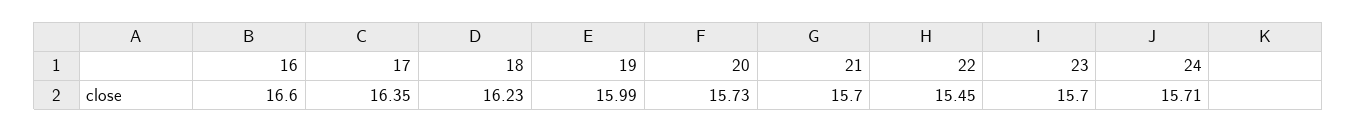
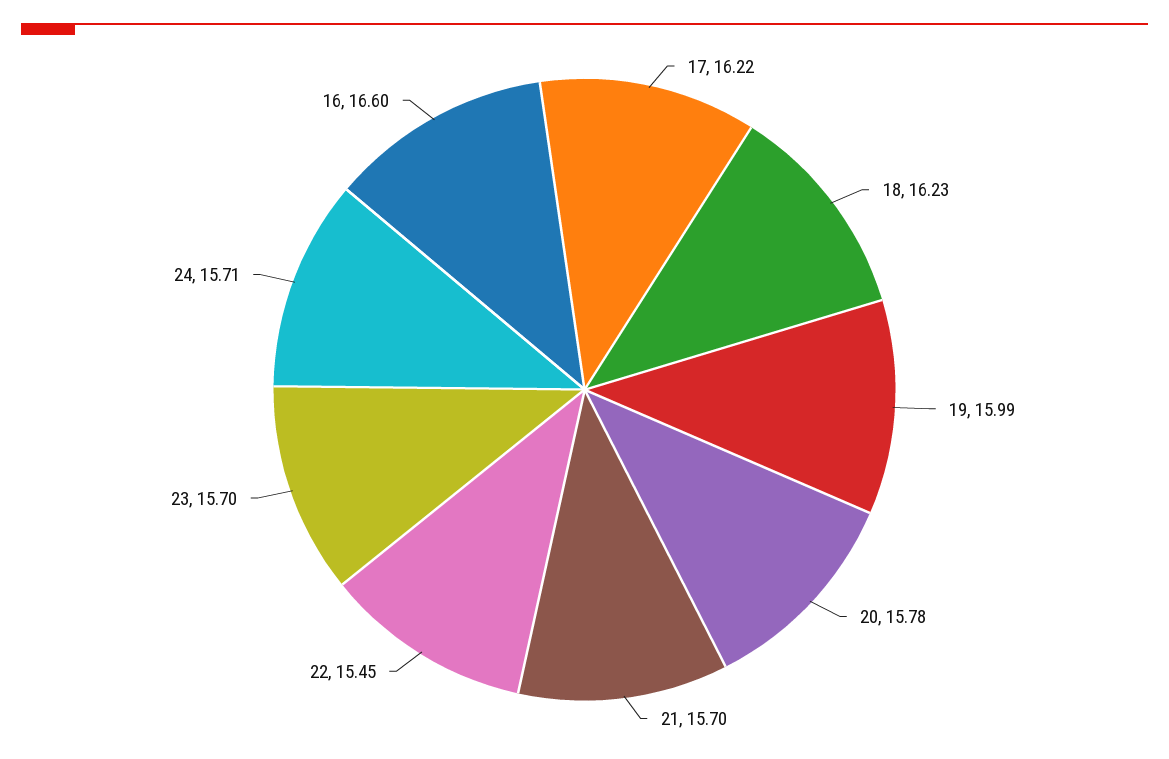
17: 16.35 -> 16.22
20: 15.73 -> 15.78

